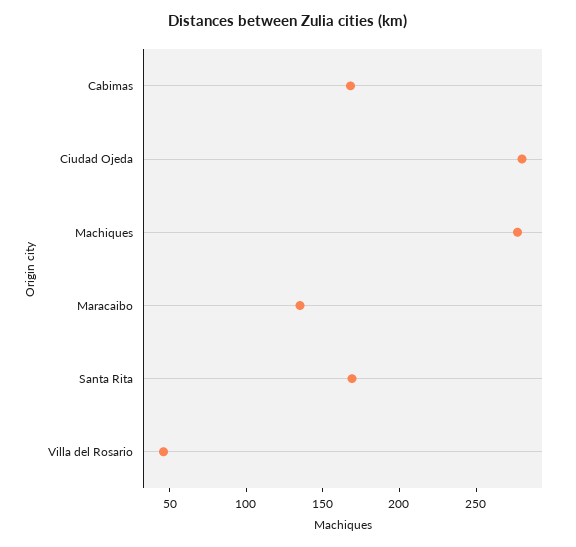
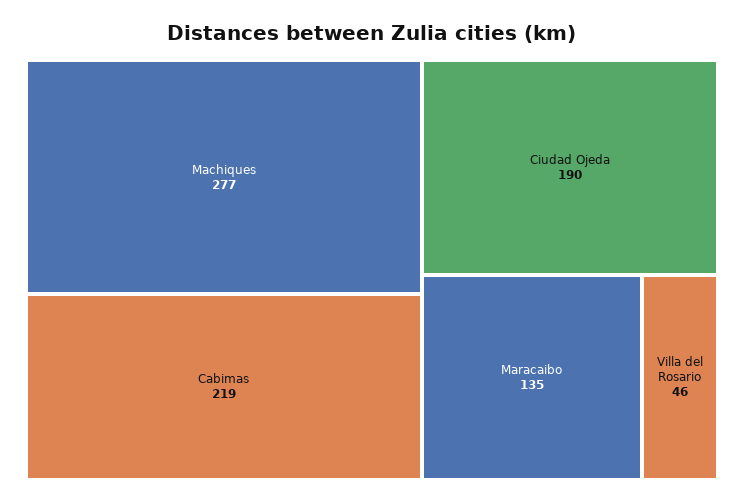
Cabimas: 170 -> 219
Ciudad Ojeda: 280 -> 190
Santa Rita: 170 -> none

